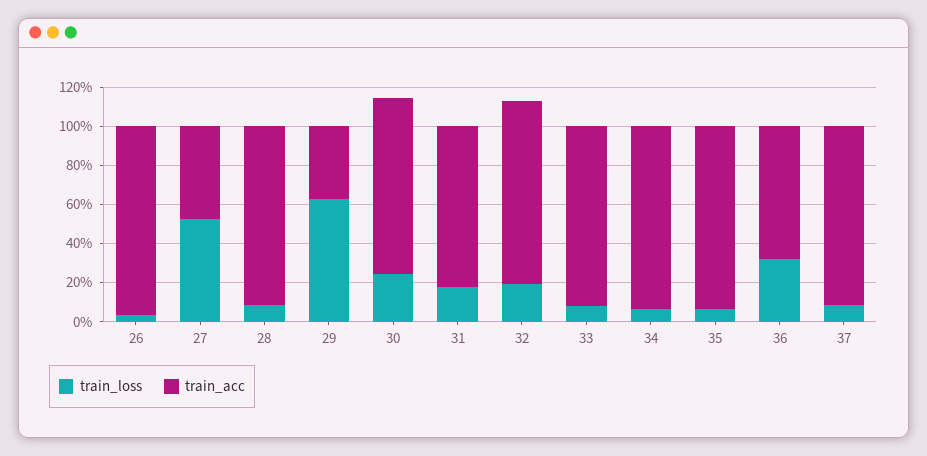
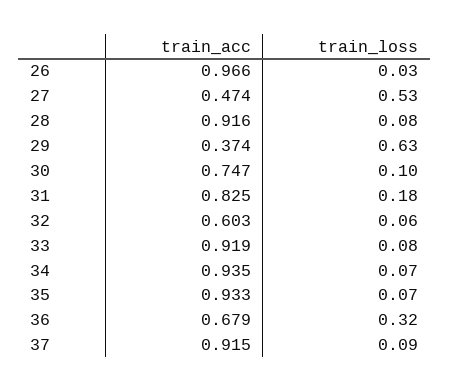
train_loss, 30: 0.25 -> 0.1
train_acc, 30: 0.9 -> 0.747
train_loss, 32: 0.2 -> 0.06
train_acc, 32: 0.95 -> 0.603

